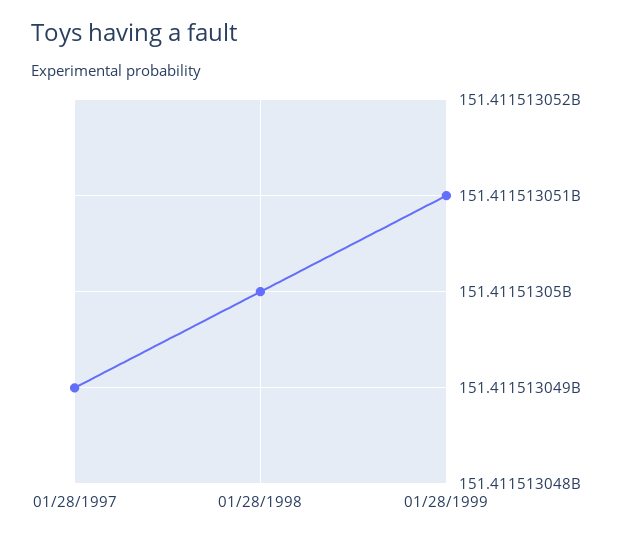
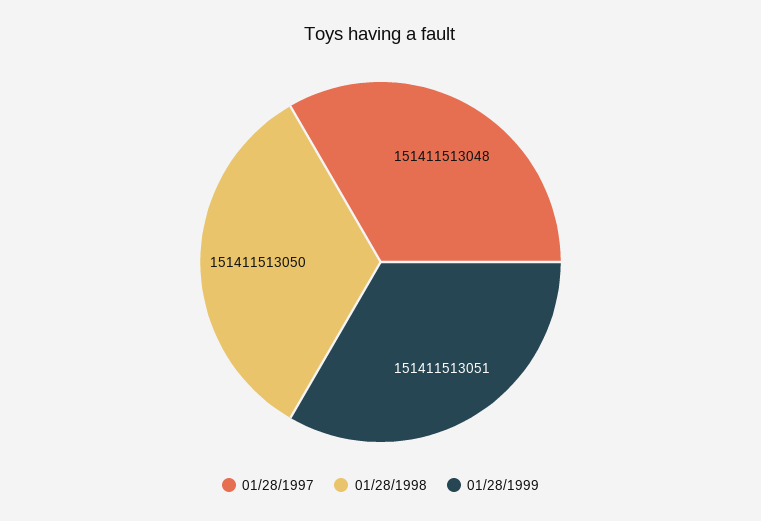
01/28/1997: 151411513049 -> 151411513048

